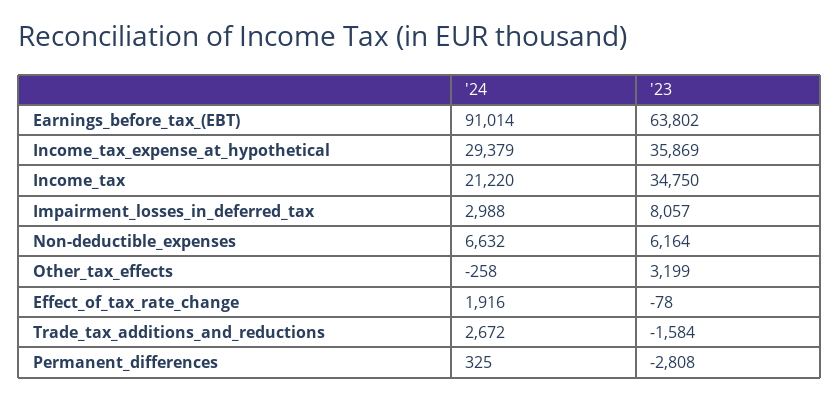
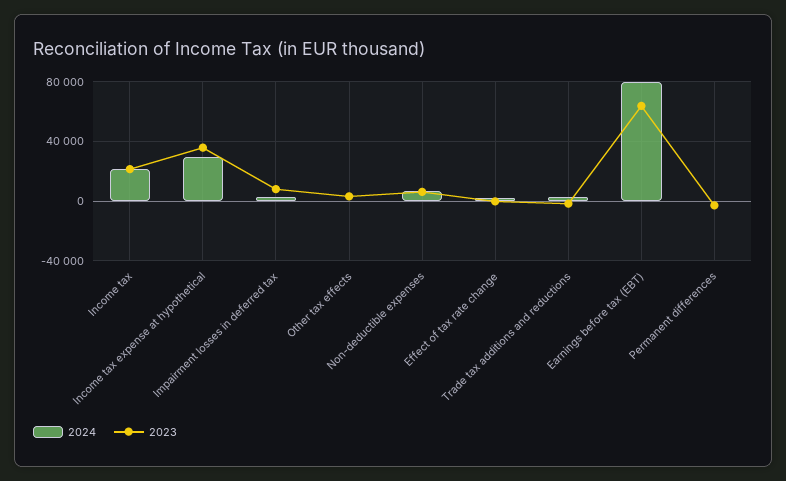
'24, Earnings_before_tax_(EBT): 91014 -> 80000
'23, Income_tax: 34750 -> 20000

